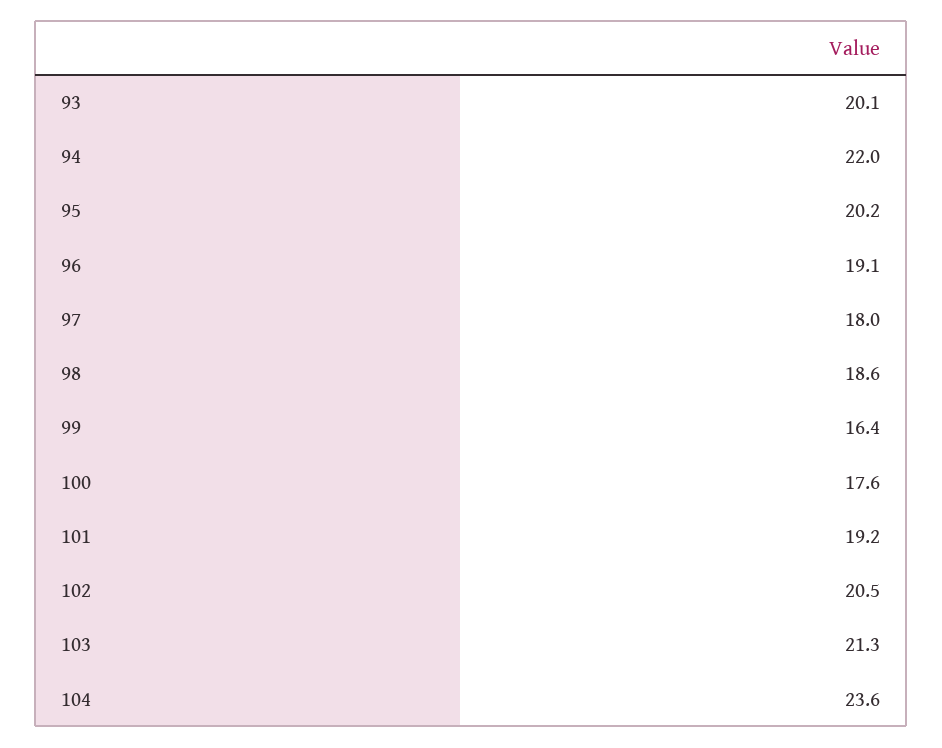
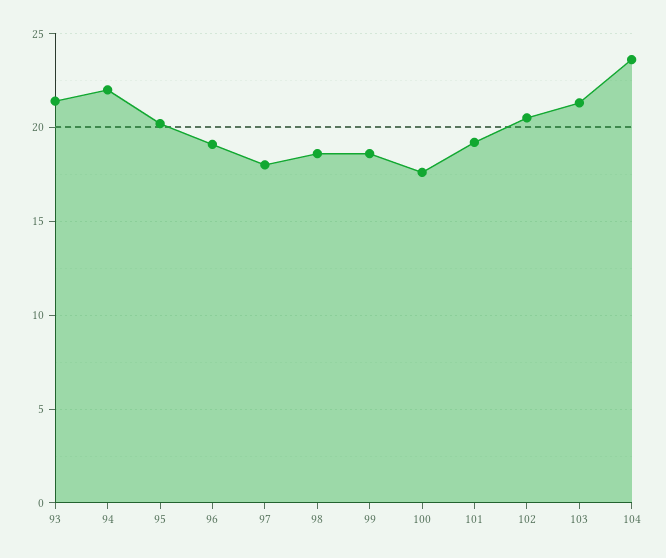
93: 20.1 -> 21.5
99: 16.4 -> 18.5

